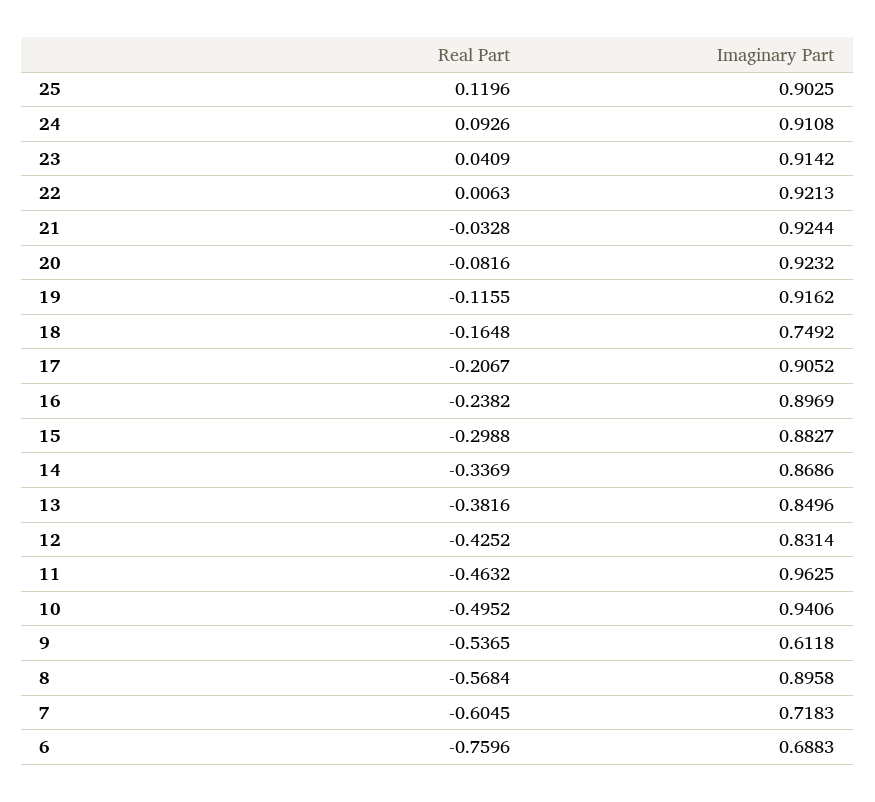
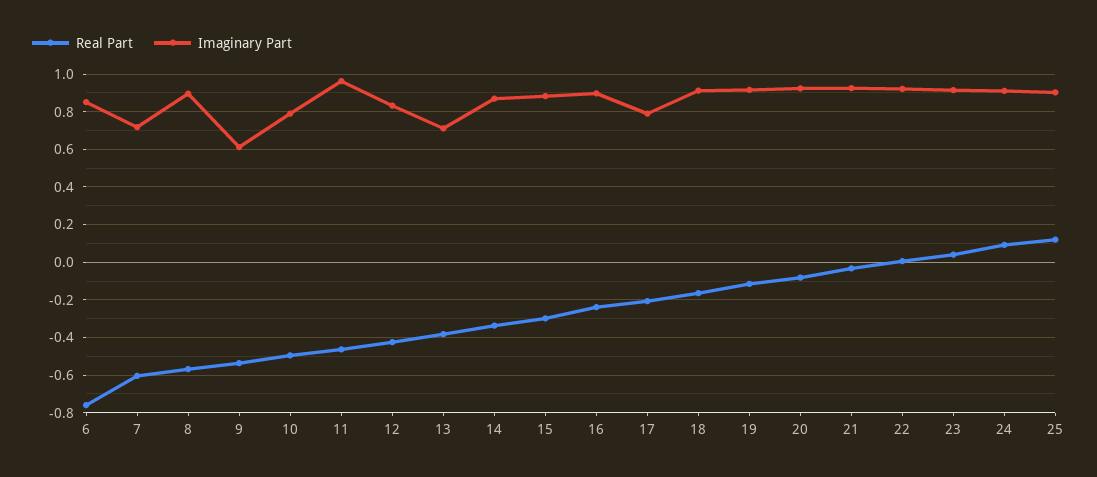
Imaginary Part, 18: 0.7492 -> 0.9
Imaginary Part, 17: 0.9052 -> 0.8
Imaginary Part, 13: 0.8496 -> 0.7
Imaginary Part, 10: 0.9406 -> 0.8
Imaginary Part, 6: 0.6883 -> 0.85

